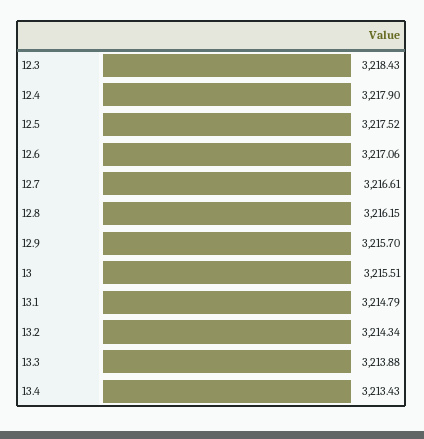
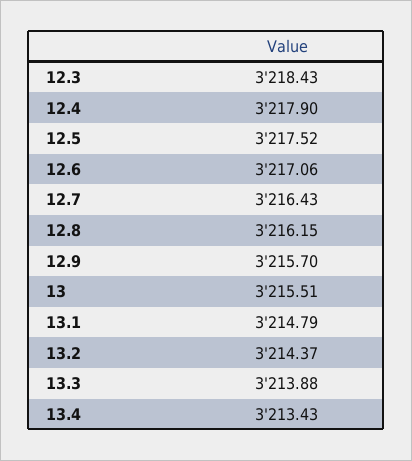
12.7: 3216.61 -> 3216.43
13.2: 3214.34 -> 3214.37

